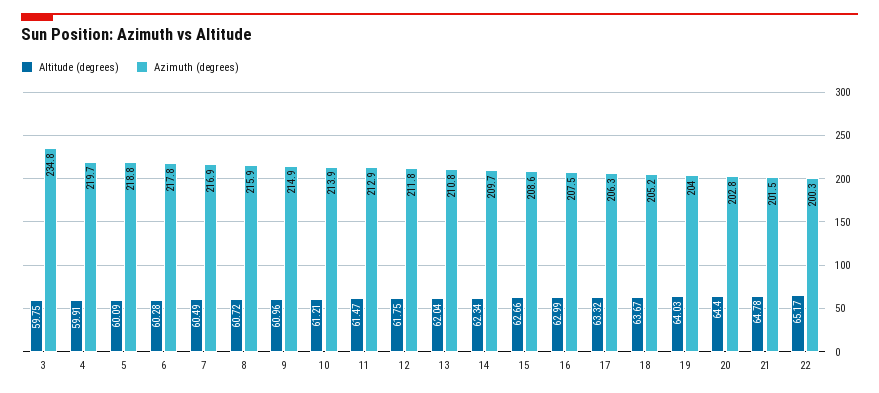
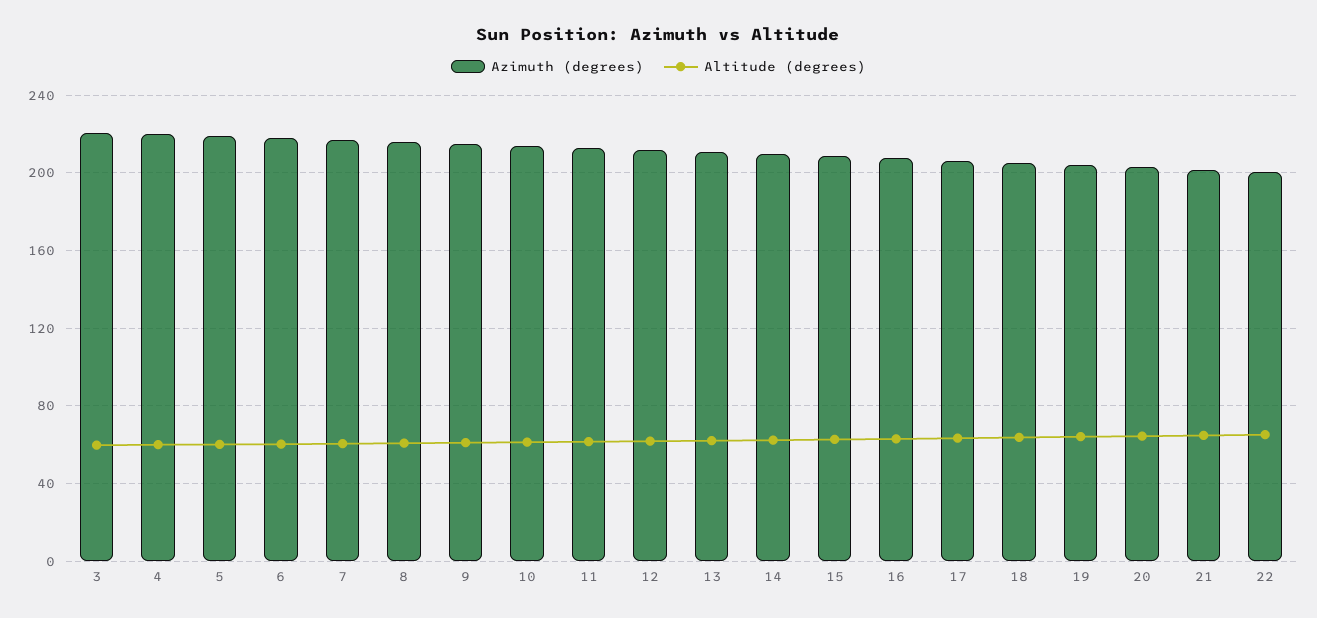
Azimuth (degrees), 3: 234.8 -> 220

